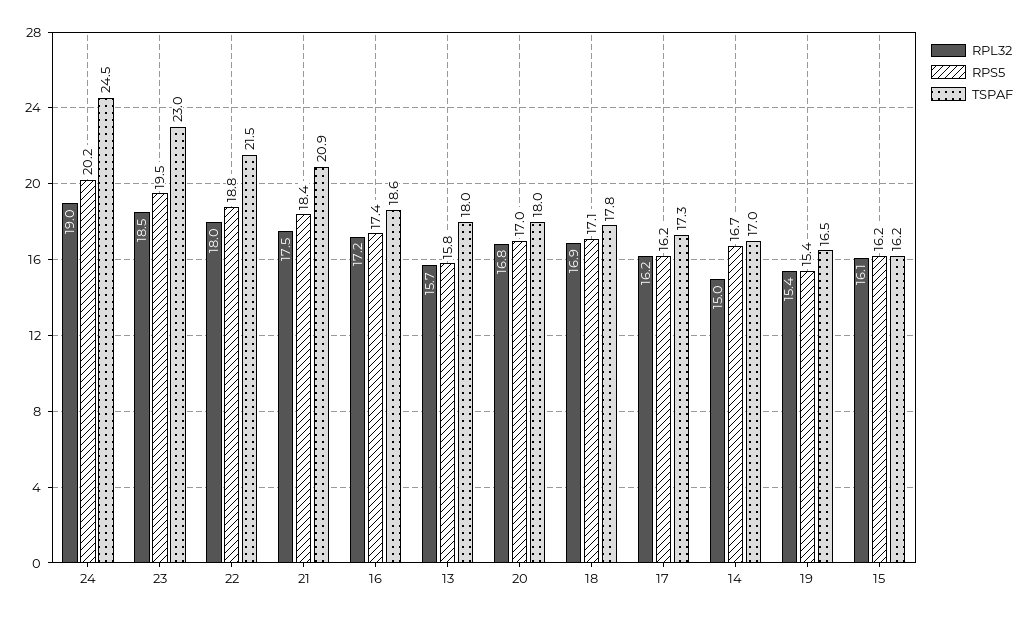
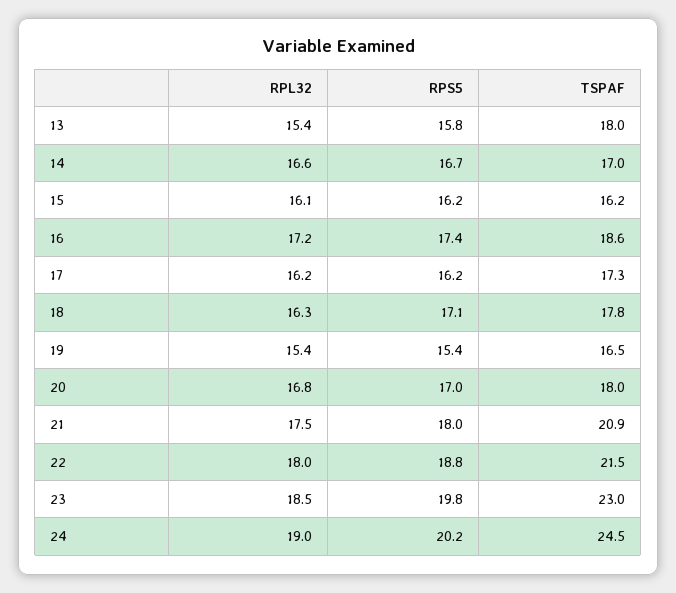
RPS5, 23: 19.5 -> 19.8
RPS5, 21: 18.4 -> 18
RPL32, 13: 15.7 -> 15.4
RPL32, 18: 16.9 -> 16.3
RPL32, 14: 15 -> 16.6

